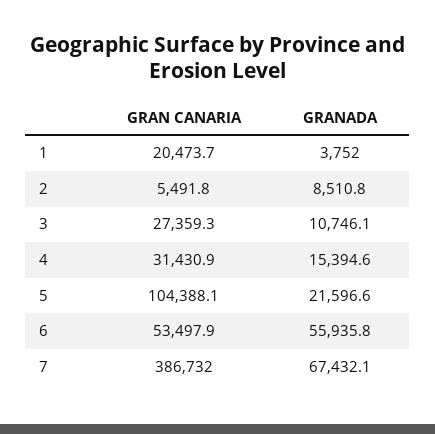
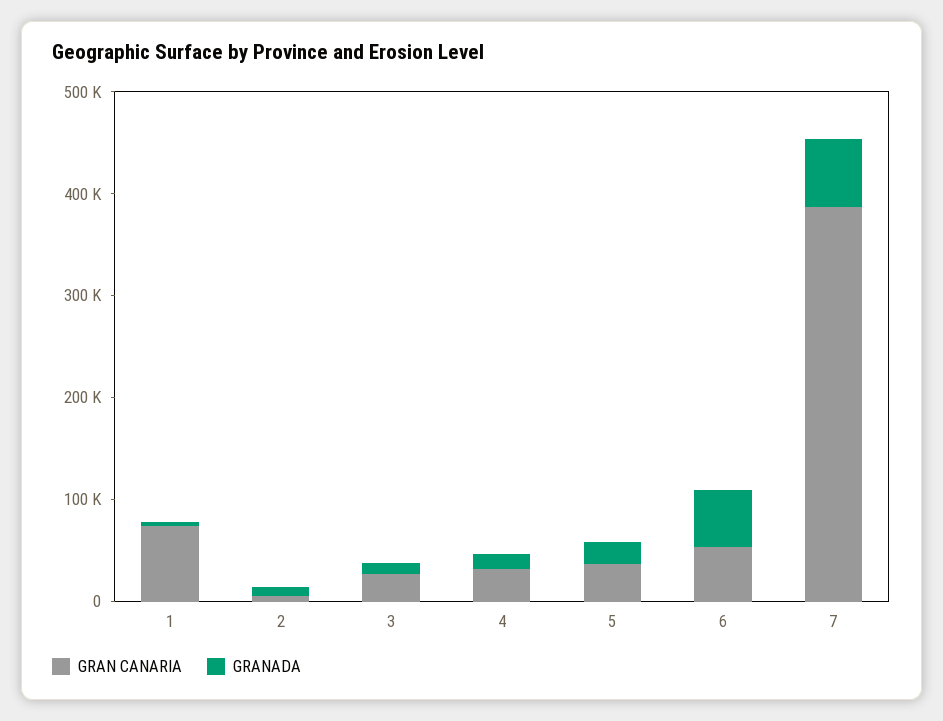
GRAN CANARIA, 1: 20473.7 -> 80000
GRAN CANARIA, 5: 104388.1 -> 40000

